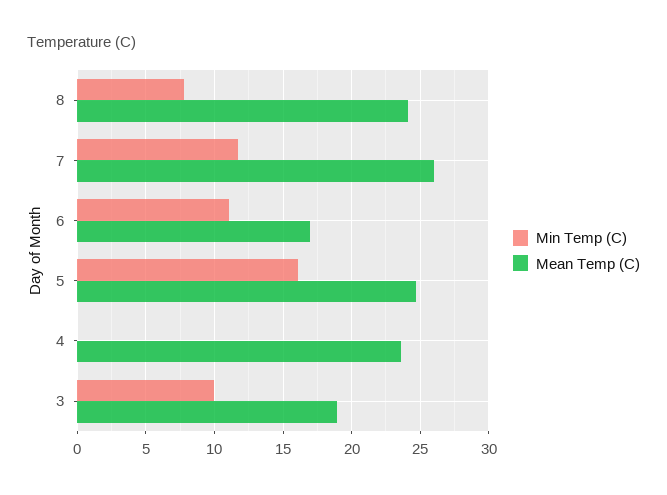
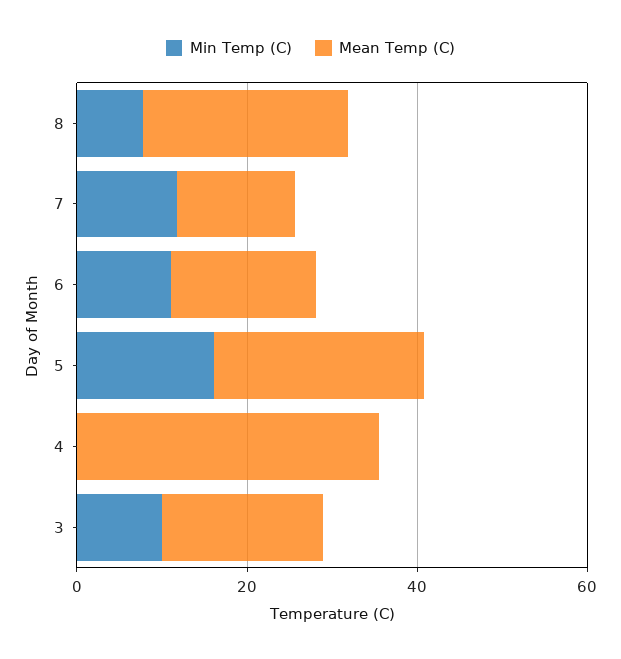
Mean Temp (C), 7: 26 -> 15
Mean Temp (C), 4: 23.5 -> 35

